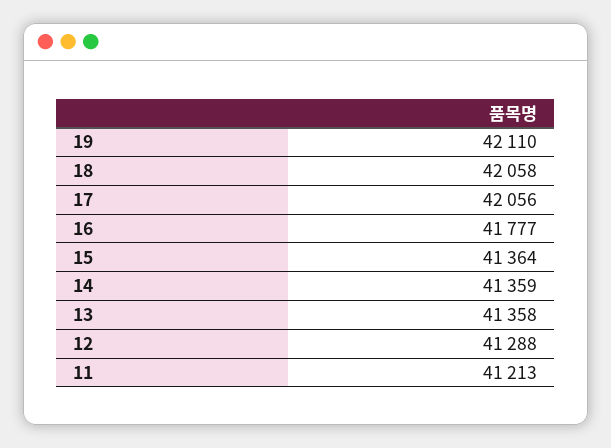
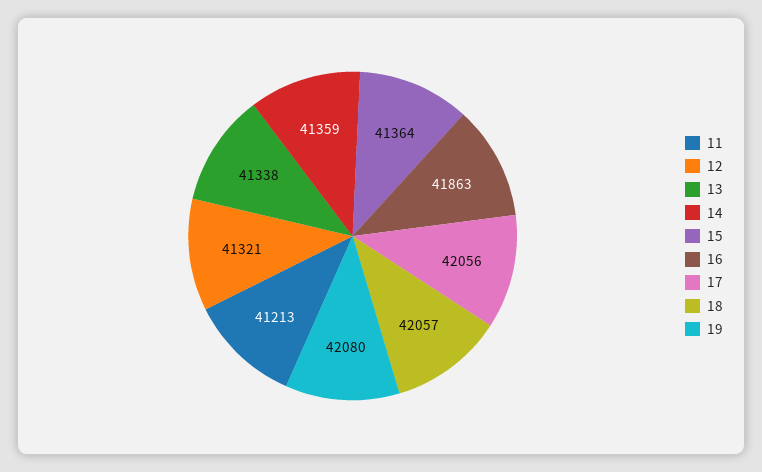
19: 42110 -> 42080
18: 42058 -> 42057
16: 41777 -> 41863
13: 41358 -> 41338
12: 41288 -> 41321

